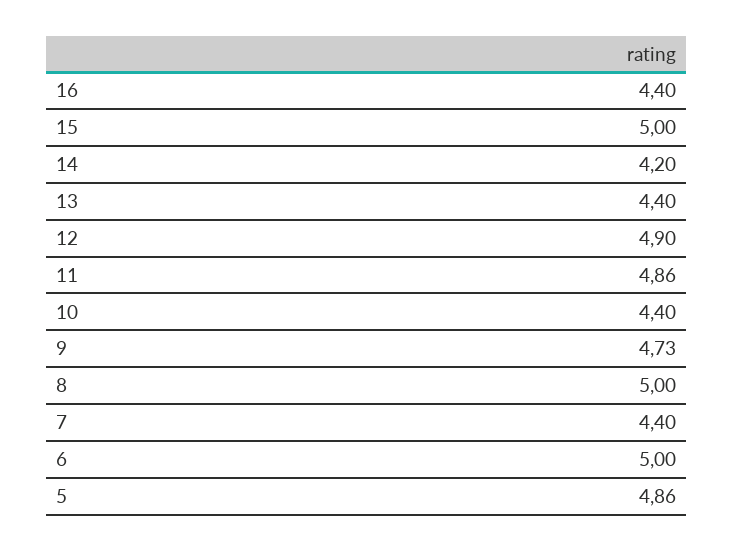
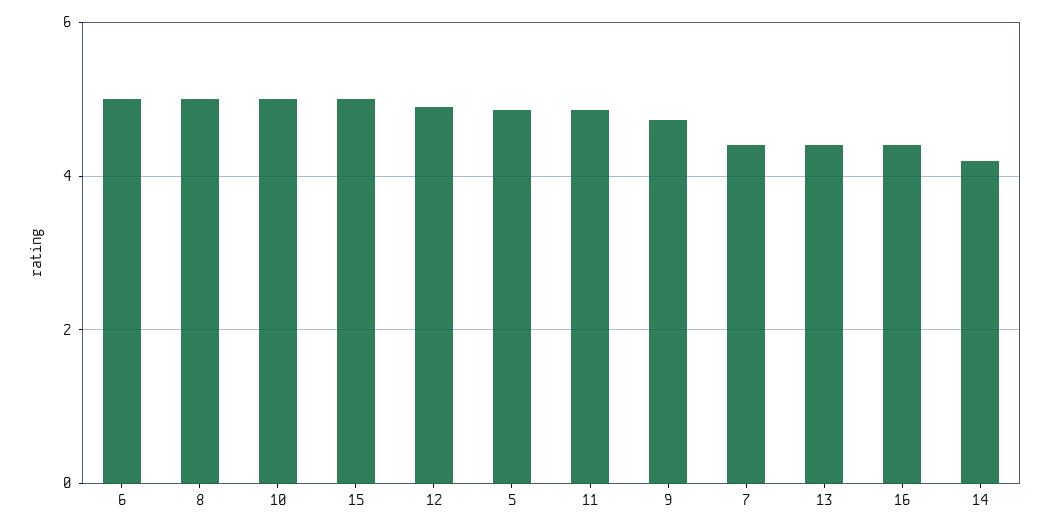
10: 4.4 -> 5

